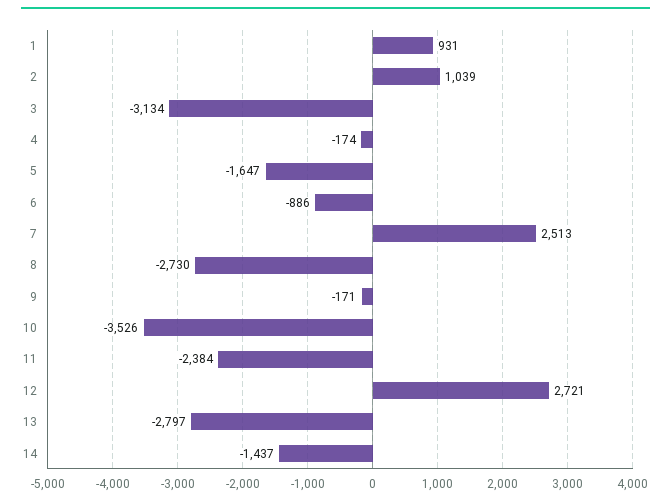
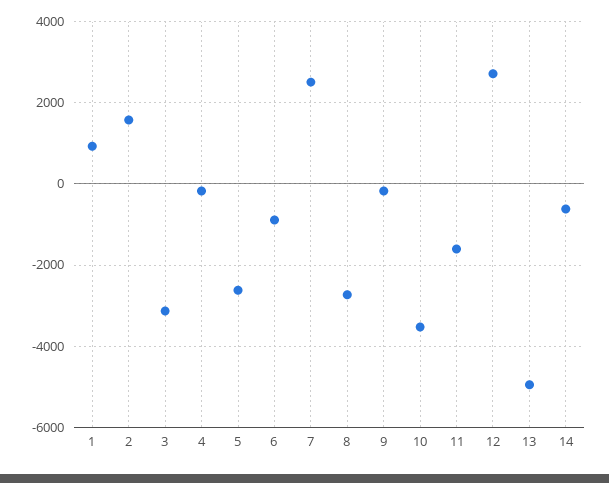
2: 1039 -> 1600
5: -1647 -> -2600
11: -2384 -> -1600
13: -2797 -> -5000
14: -1437 -> -600

